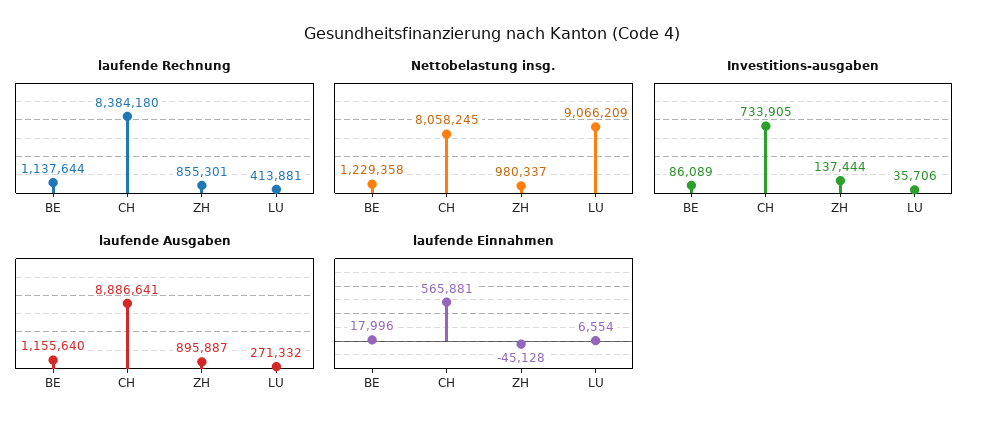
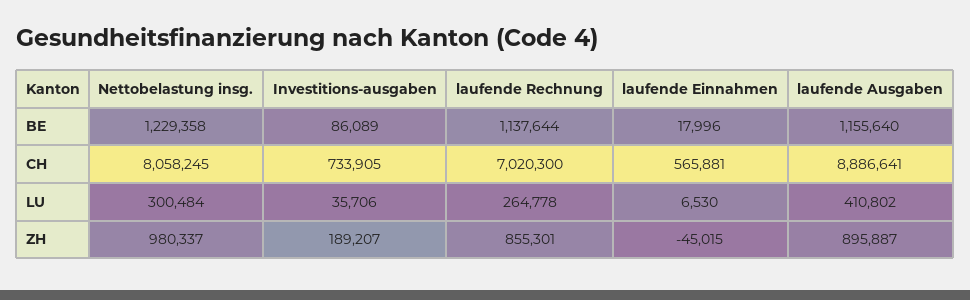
laufende Rechnung, CH: 8384180 -> 7020300
laufende Rechnung, LU: 413881 -> 264778
Nettobelastung insg., LU: 9066209 -> 300484
Investitions-ausgaben, ZH: 137444 -> 189207
laufende Ausgaben, LU: 271332 -> 410802
laufende Einnahmen, ZH: -45128 -> -45015
laufende Einnahmen, LU: 6554 -> 6530

